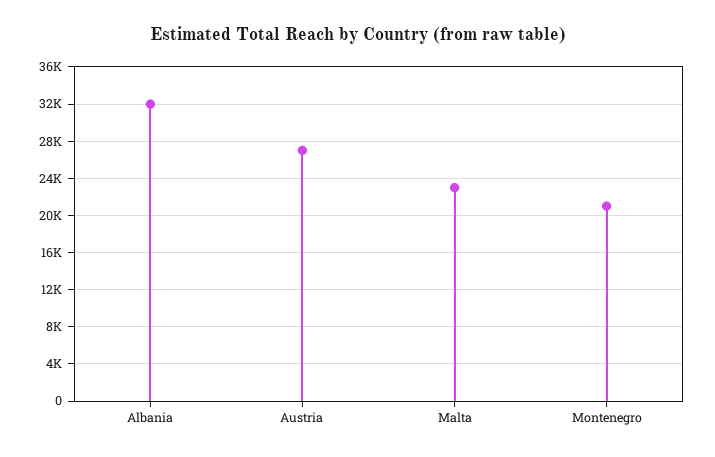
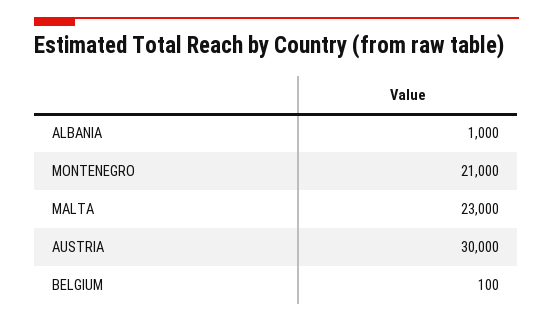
Albania: 32000 -> 1000
Austria: 27000 -> 30000
BELGIUM: none -> 100

